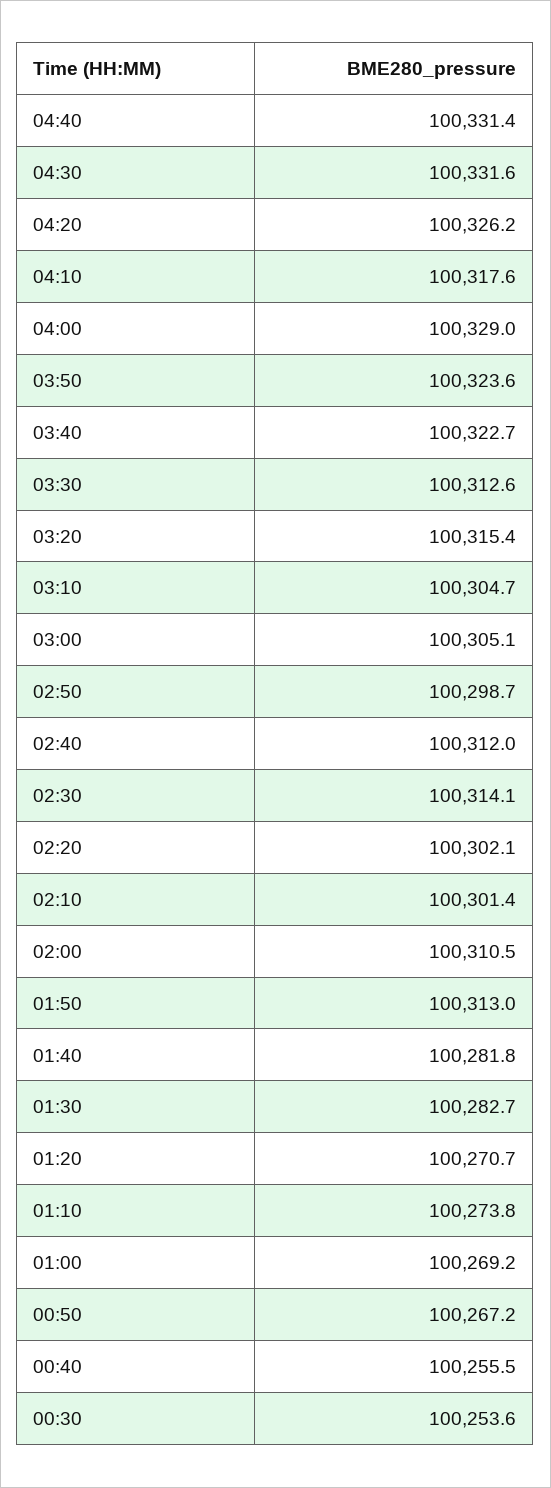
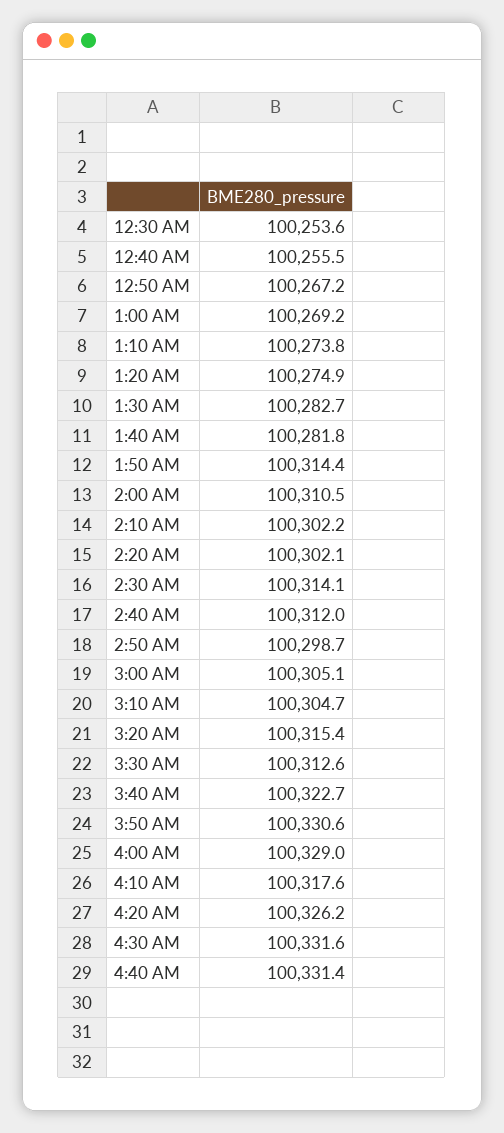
03:50: 100323.6 -> 100330.6
02:10: 100301.4 -> 100302.2
01:50: 100313 -> 100314.4
01:20: 100270.7 -> 100274.9

